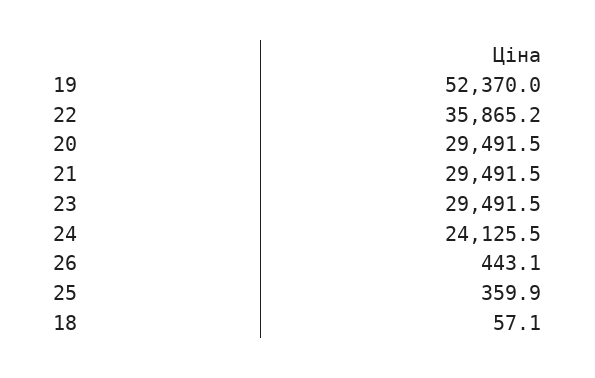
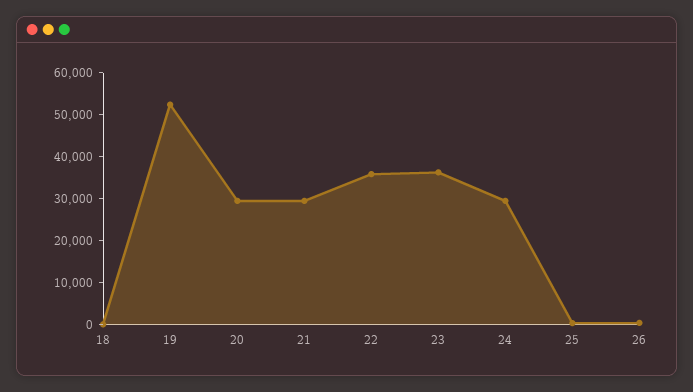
23: 29491.5 -> 36000
24: 24125.5 -> 30000

